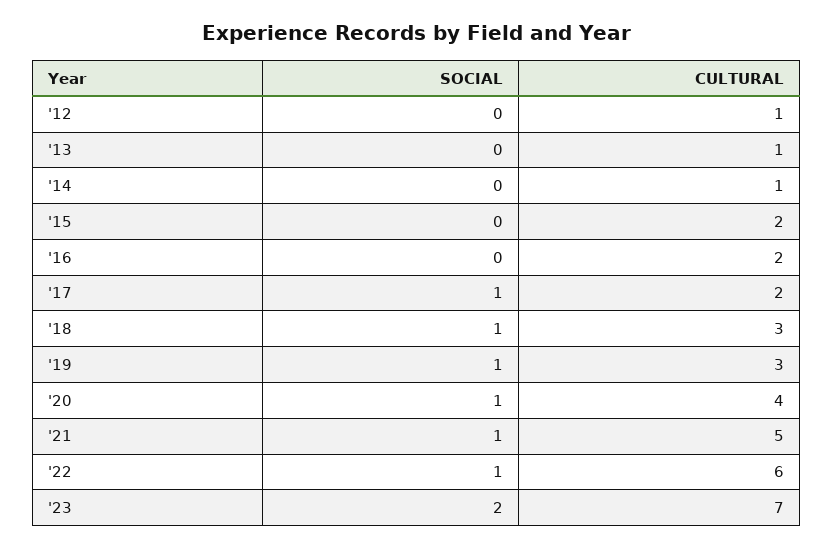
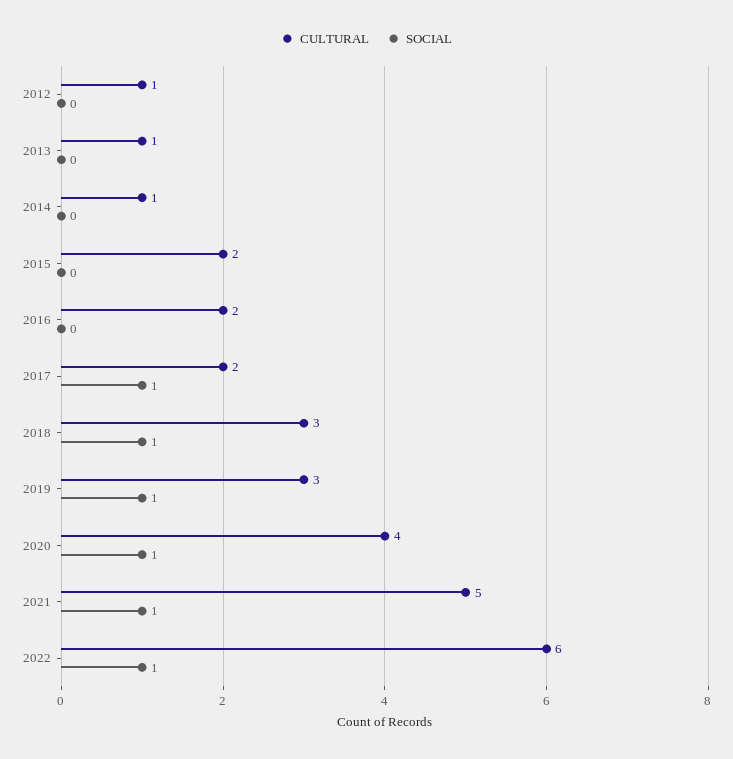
SOCIAL, '23: 2 -> none
CULTURAL, '23: 7 -> none

